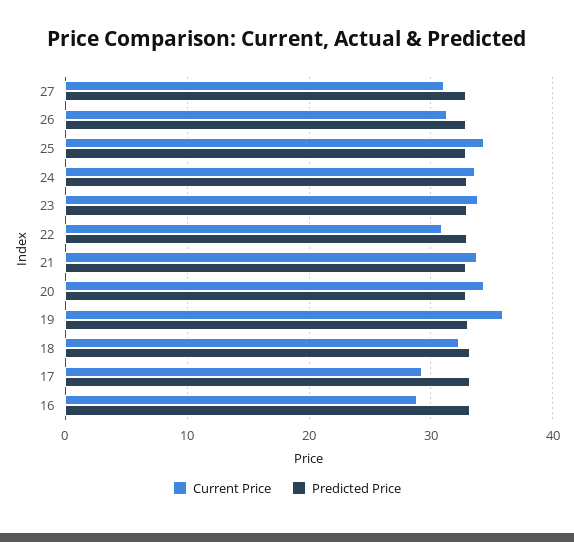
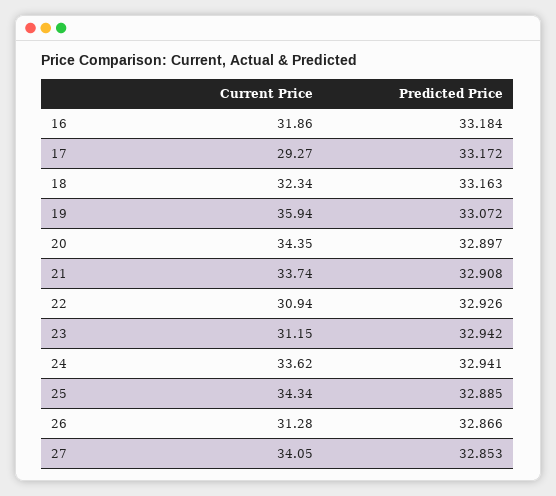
Current Price, 27: 31 -> 34.05
Current Price, 23: 34 -> 31.15
Current Price, 16: 29 -> 31.86

